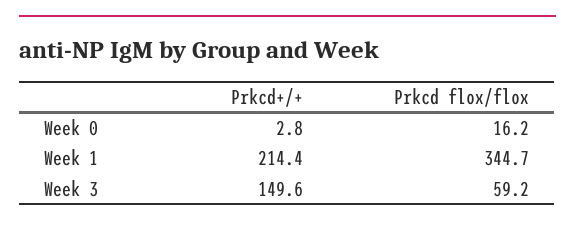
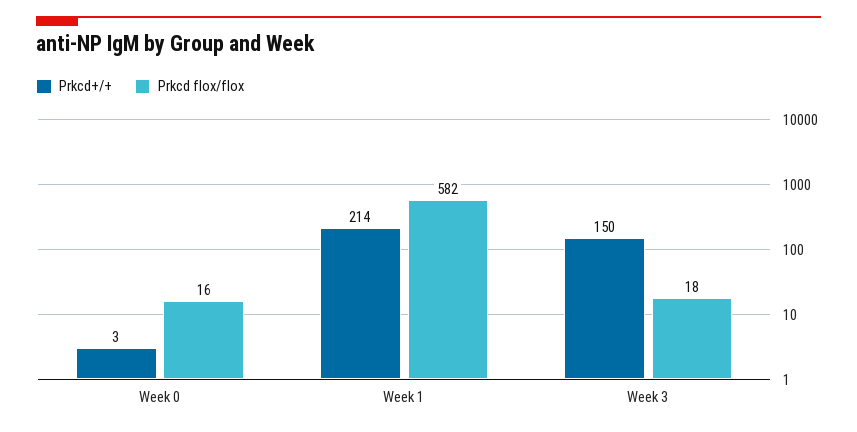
Prkcd flox/flox, Week 1: 344.7 -> 582
Prkcd flox/flox, Week 3: 59.2 -> 18

